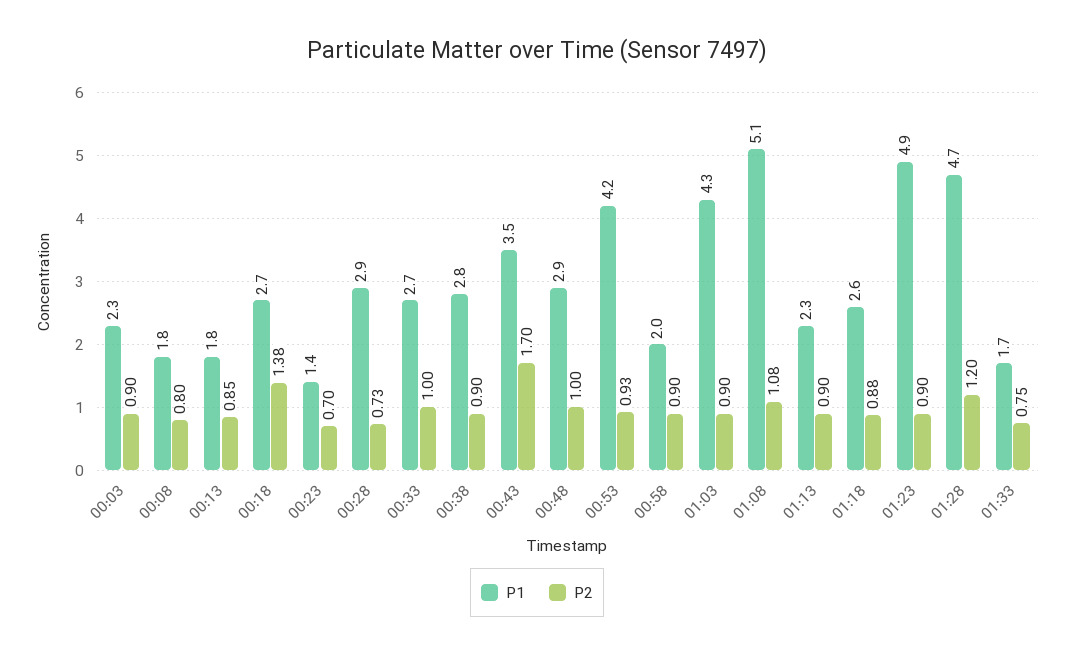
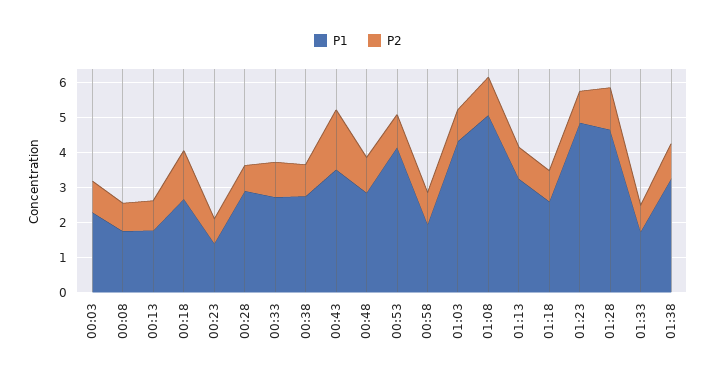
P1, 01:13: 2.3 -> 3.25
P1, 01:38: none -> 3.25
P2, 01:38: none -> 1

